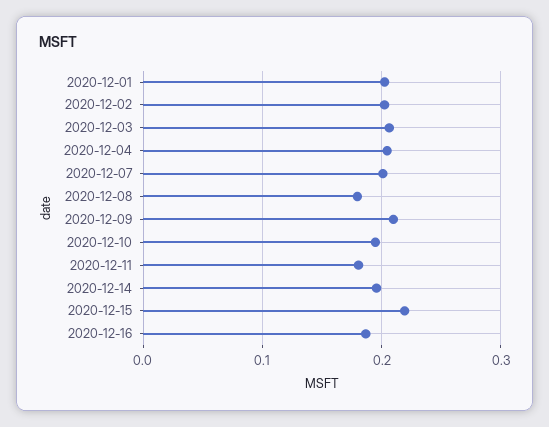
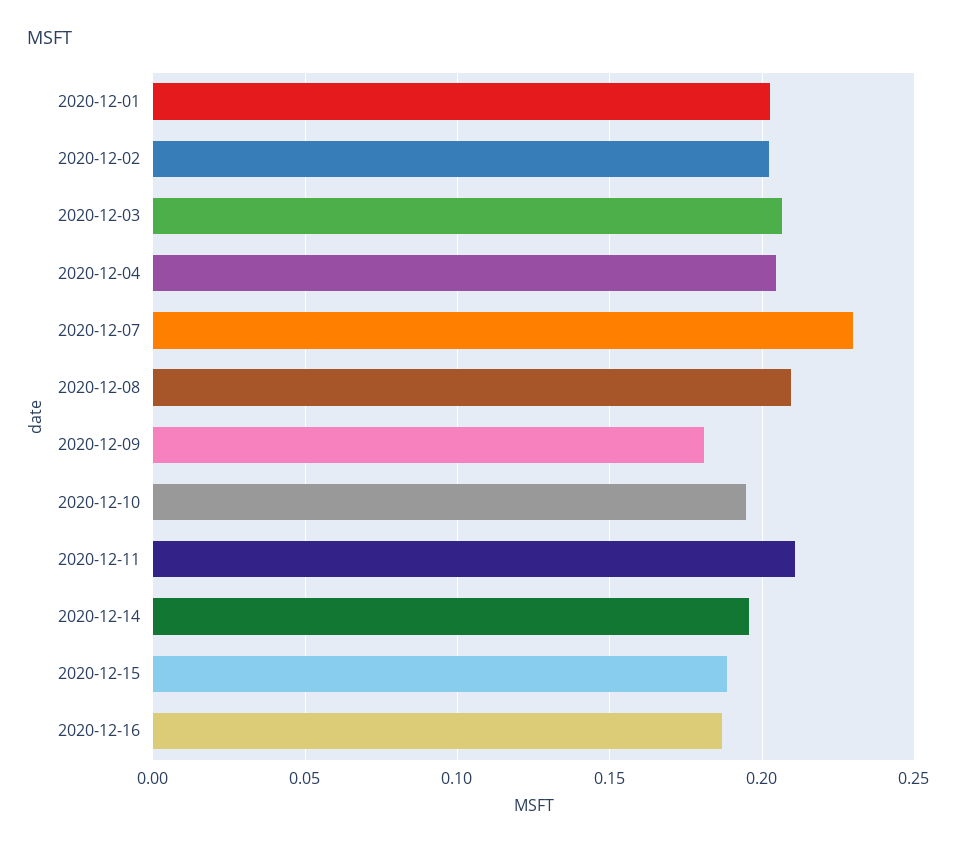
2020-12-07: 0.2 -> 0.23
2020-12-08: 0.18 -> 0.21
2020-12-09: 0.21 -> 0.18
2020-12-11: 0.18 -> 0.21
2020-12-15: 0.22 -> 0.19

